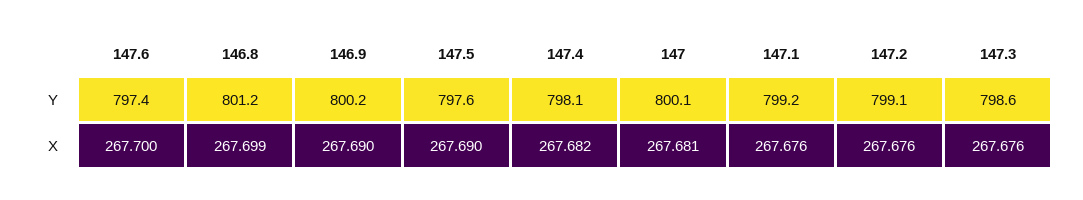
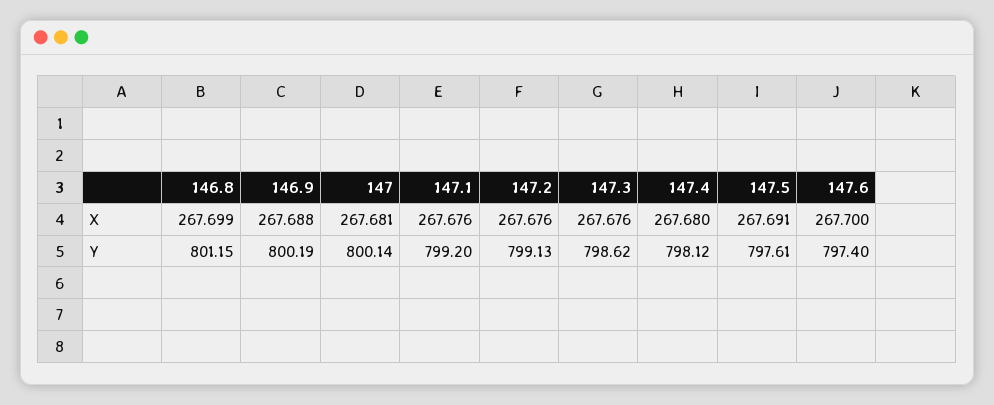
146.9, X: 267.69 -> 267.688
147.5, X: 267.69 -> 267.691
147.4, X: 267.682 -> 267.68

